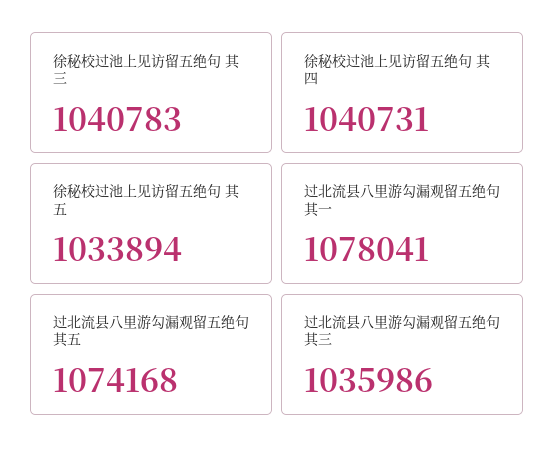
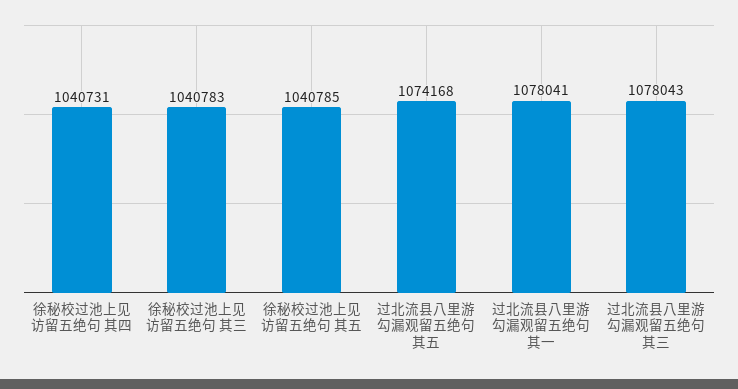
徐秘校过池上见访留五绝句 其五: 1033894 -> 1040785
过北流县八里游勾漏观留五绝句 其三: 1035986 -> 1078043

